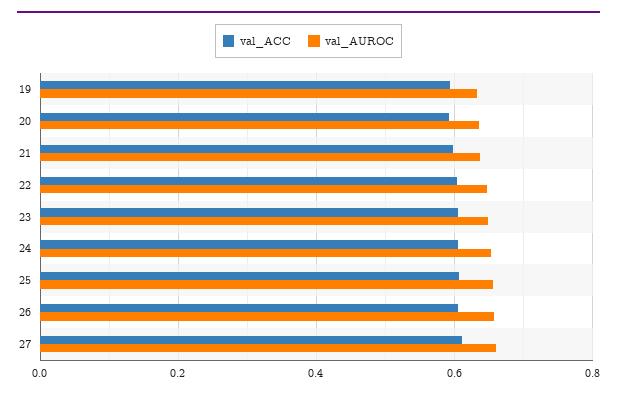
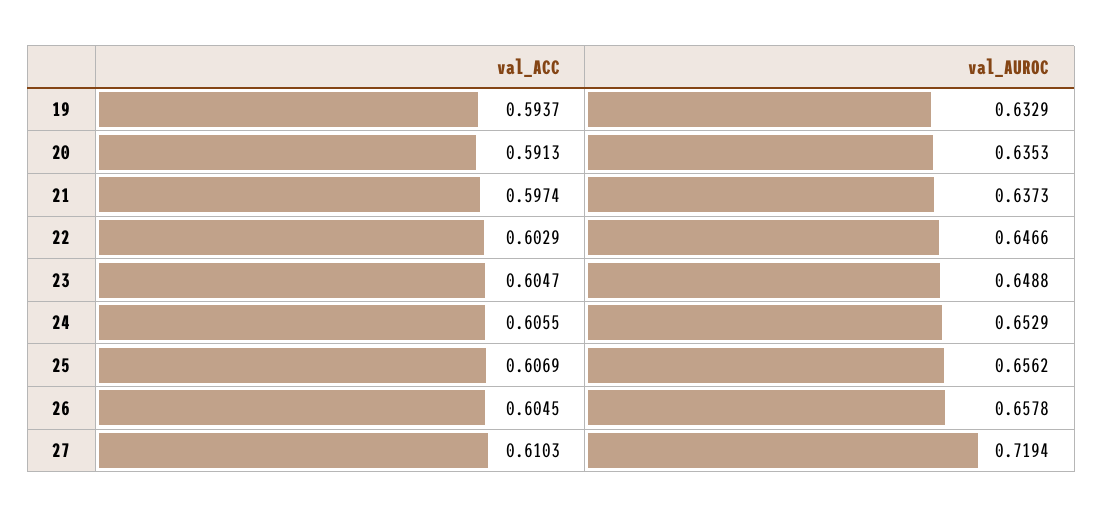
val_AUROC, 27: 0.66 -> 0.7194

